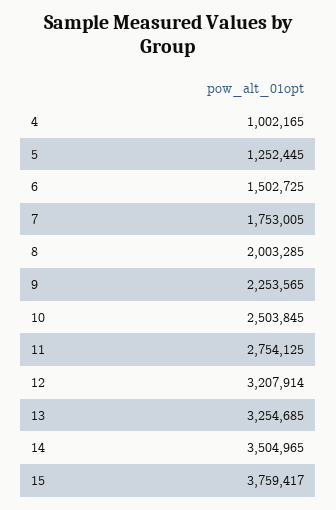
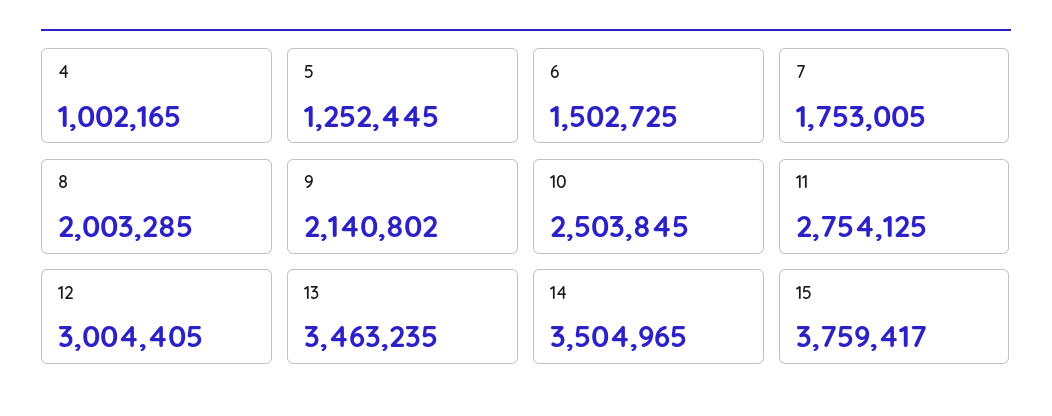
9: 2253565 -> 2140802
12: 3207914 -> 3004405
13: 3254685 -> 3463235

